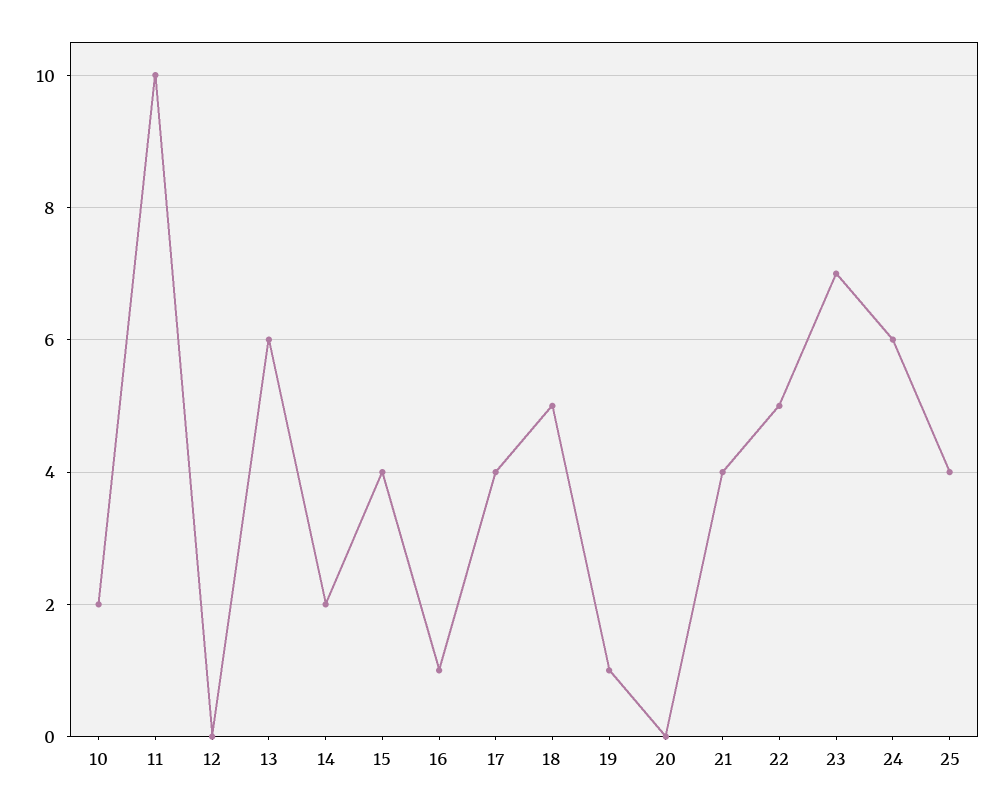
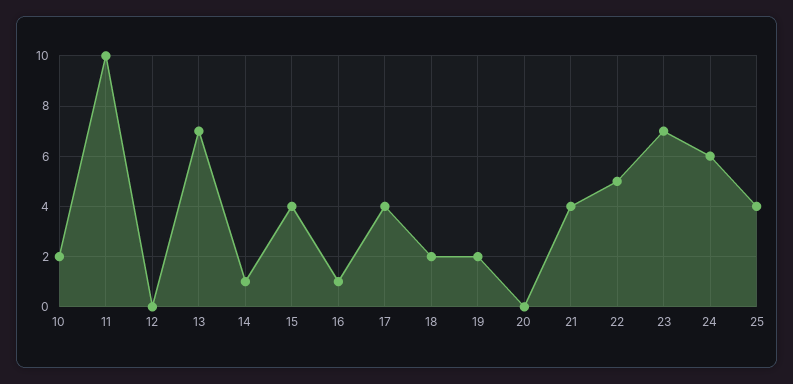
13: 6 -> 7
14: 2 -> 1
18: 5 -> 2
19: 1 -> 2

